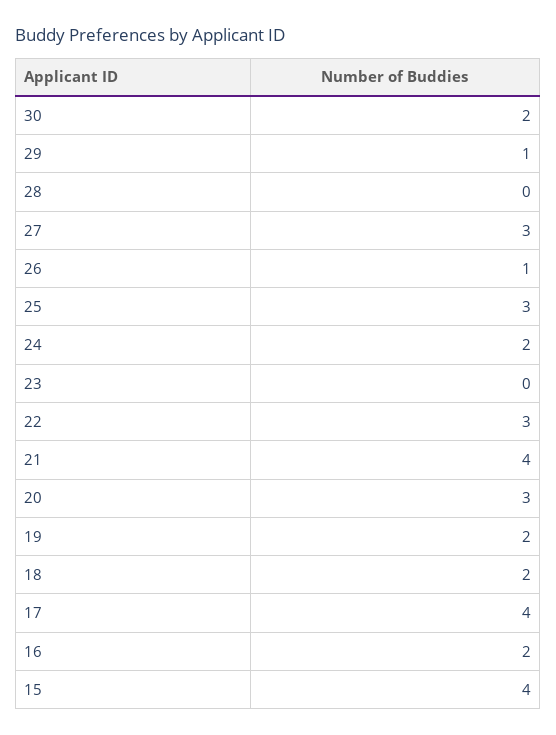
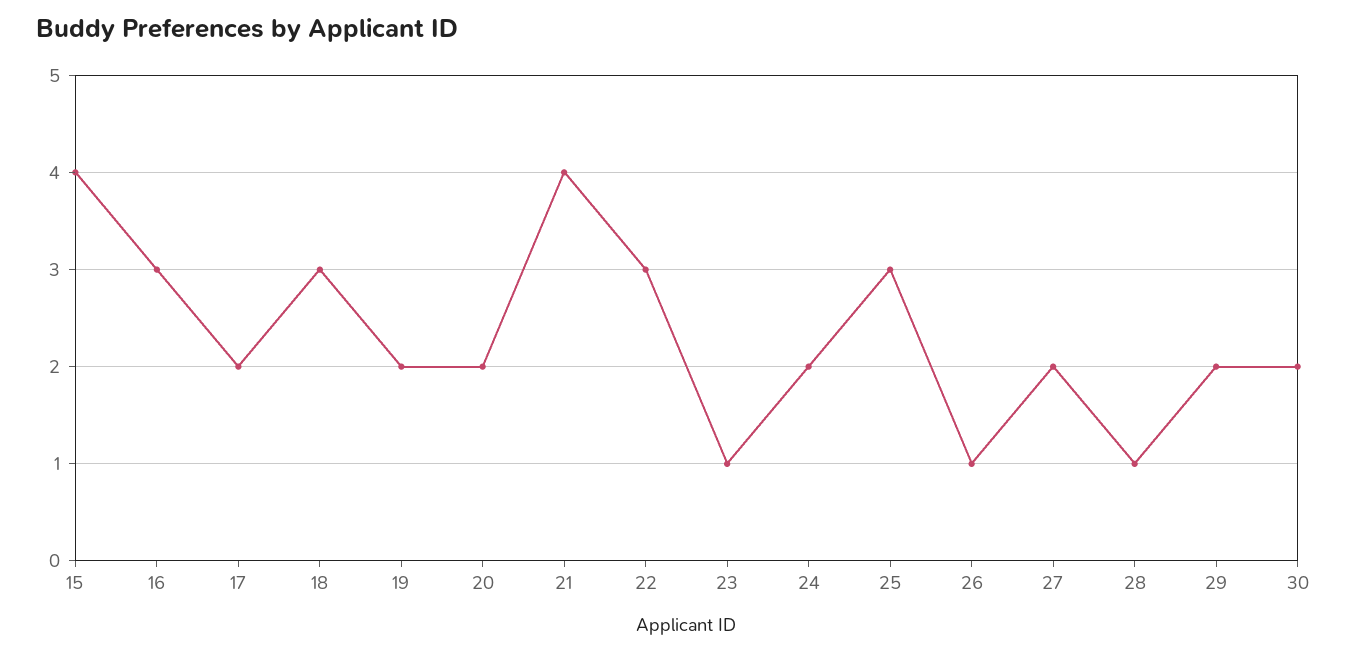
29: 1 -> 2
28: 0 -> 1
27: 3 -> 2
23: 0 -> 1
20: 3 -> 2
18: 2 -> 3
17: 4 -> 2
16: 2 -> 3

